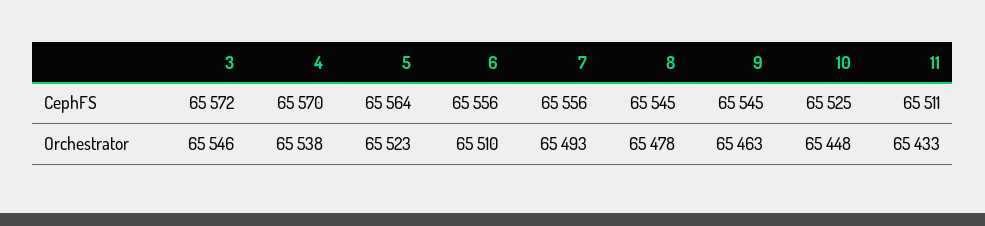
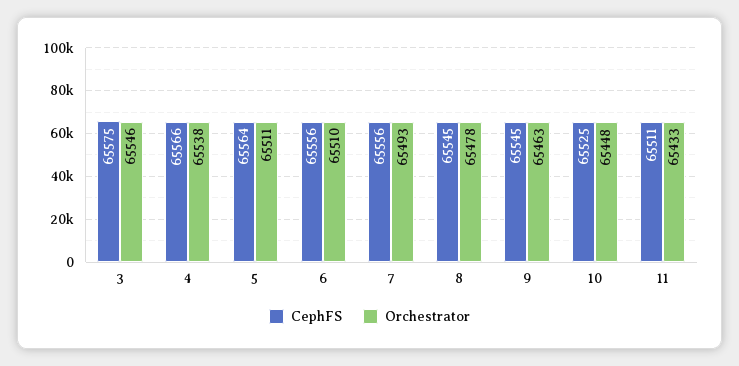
CephFS, 3: 65572 -> 65575
CephFS, 4: 65570 -> 65566
Orchestrator, 5: 65523 -> 65511

